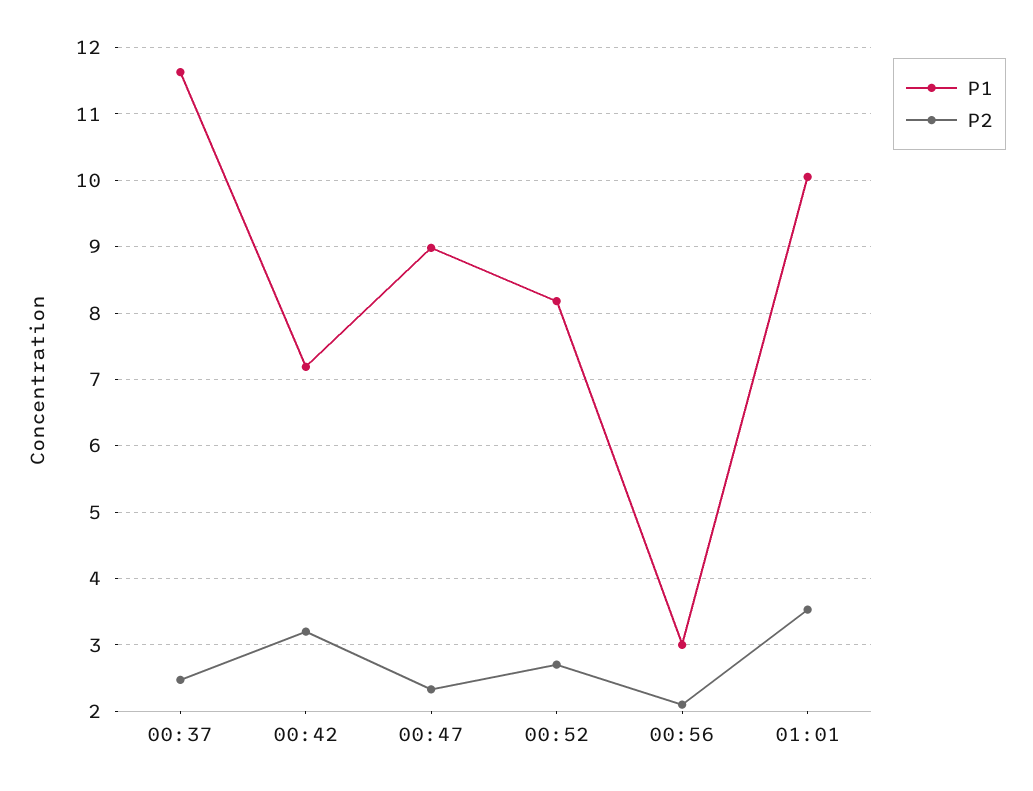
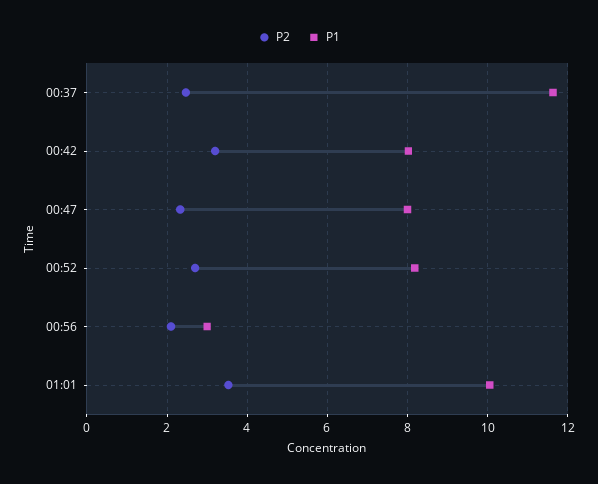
P1, 00:42: 7.2 -> 8
P1, 00:47: 9 -> 8

